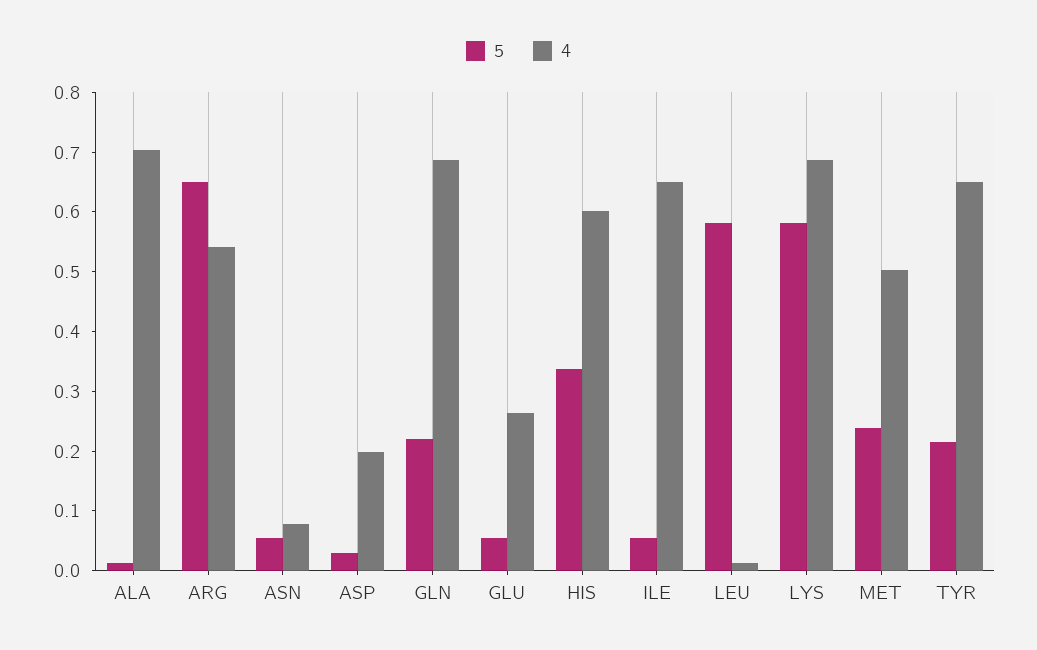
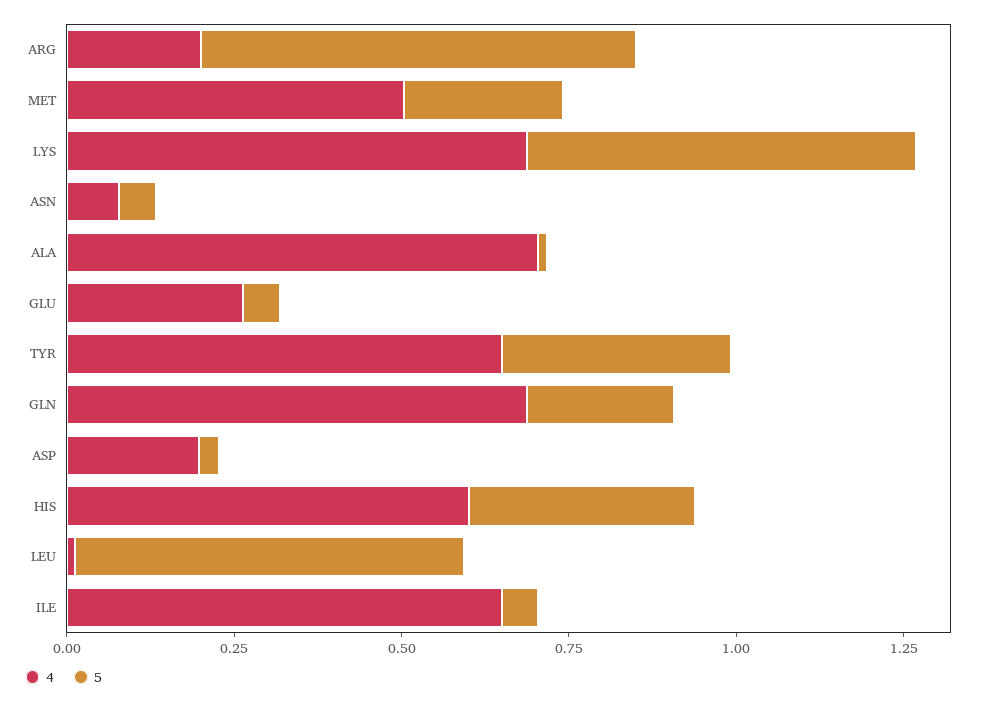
4, ARG: 0.54 -> 0.2
5, TYR: 0.22 -> 0.35

